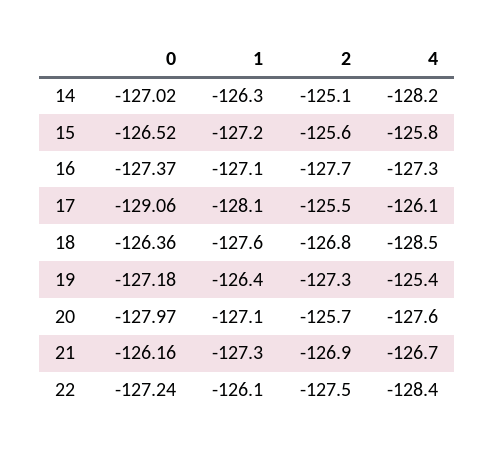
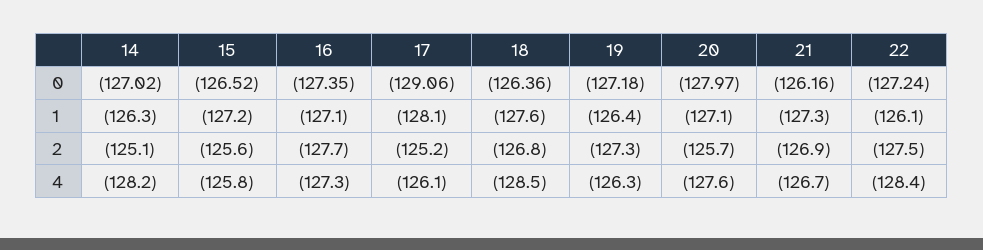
0, 16: -127.37 -> -127.35
2, 17: -125.5 -> -125.2
4, 19: -125.4 -> -126.3

